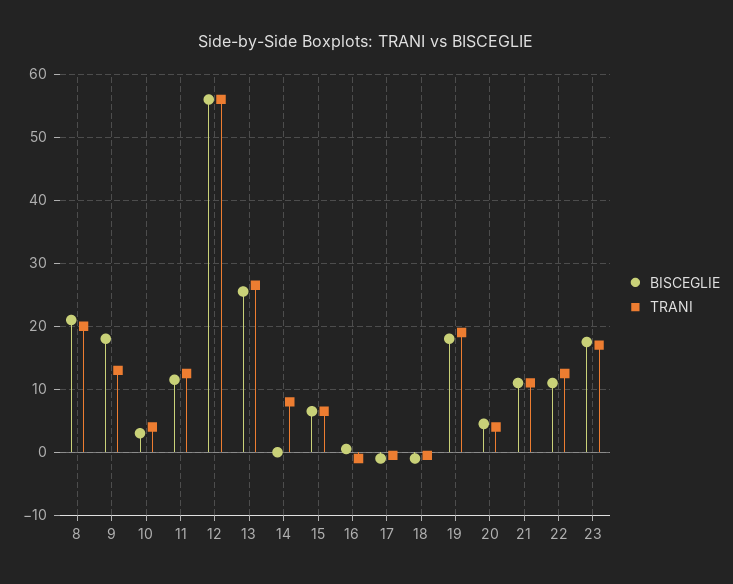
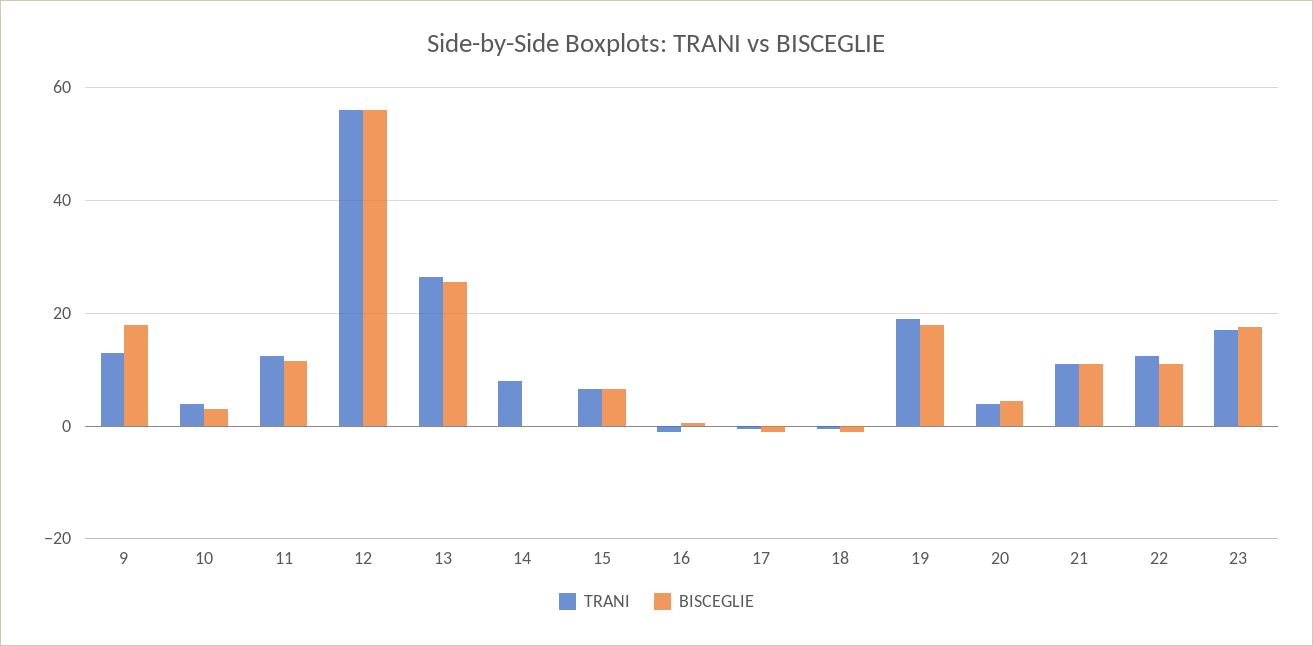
BISCEGLIE, 8: 21 -> none
TRANI, 8: 20 -> none

